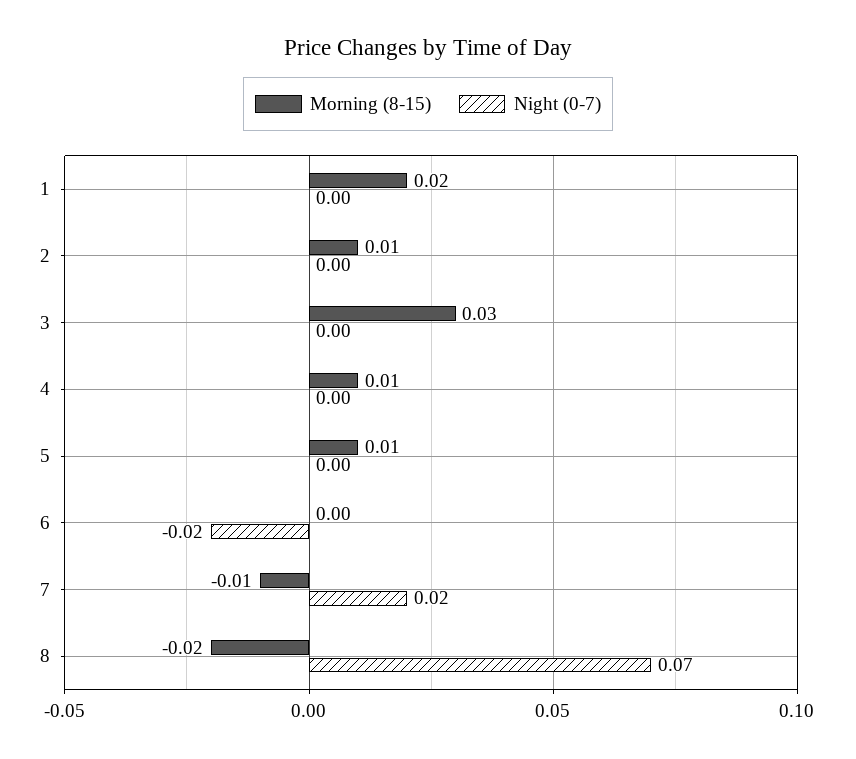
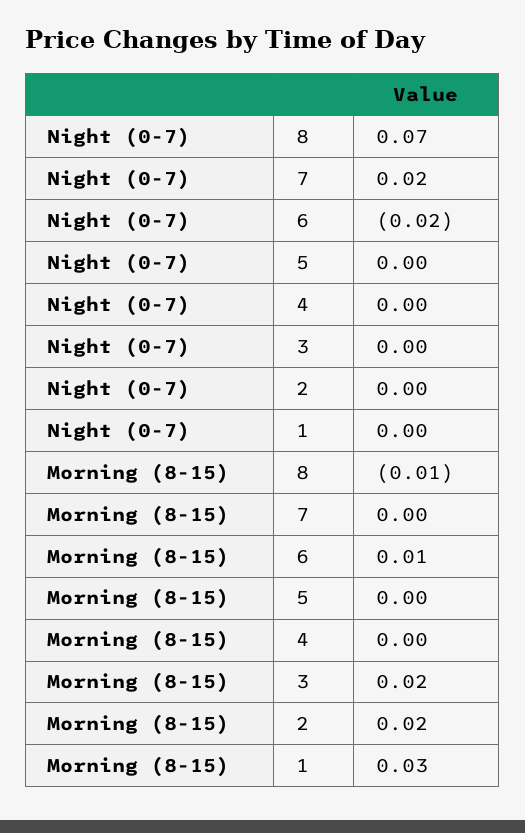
Morning (8-15), 1: 0.02 -> 0.03
Morning (8-15), 2: 0.01 -> 0.02
Morning (8-15), 3: 0.03 -> 0.02
Morning (8-15), 4: 0.01 -> 0
Morning (8-15), 5: 0.01 -> 0
Morning (8-15), 6: 0 -> 0.01
Morning (8-15), 7: -0.01 -> 0
Morning (8-15), 8: -0.02 -> -0.01

